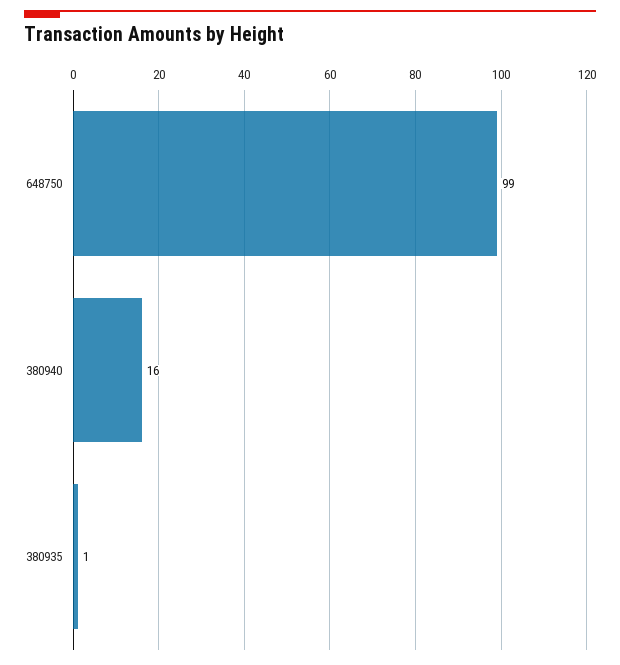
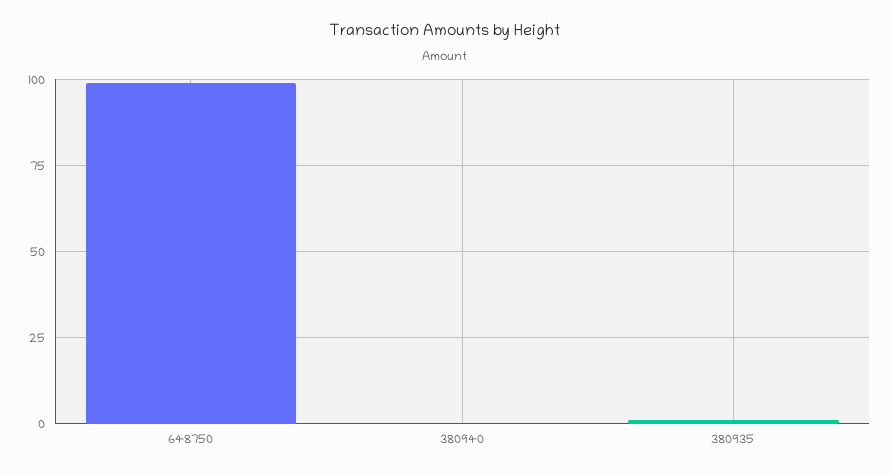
380940: 16 -> 0

